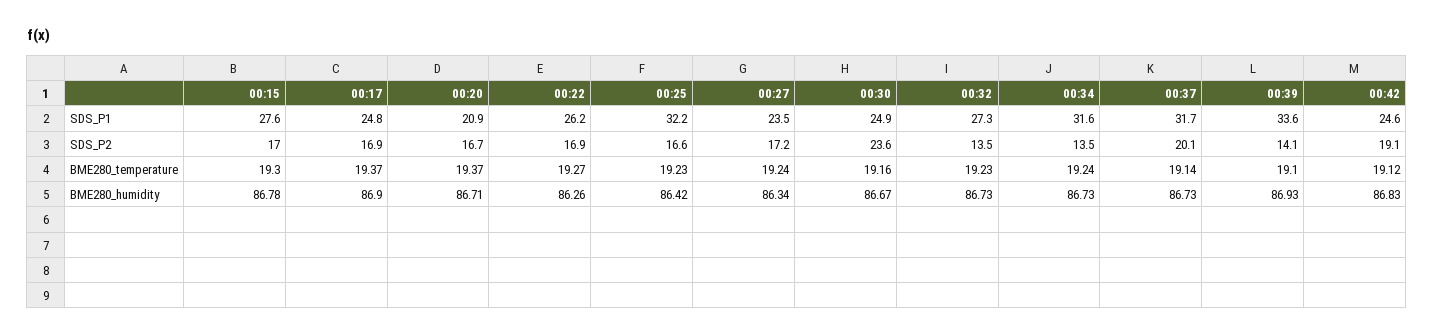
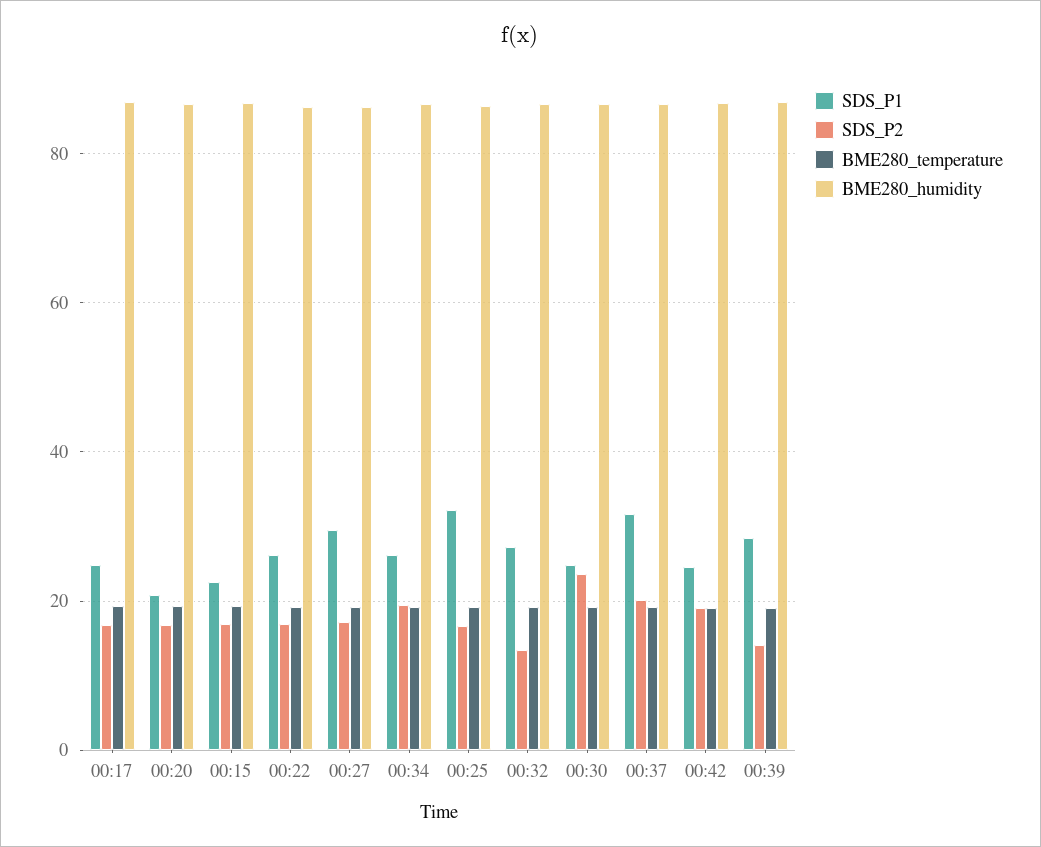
SDS_P1, 00:15: 27.6 -> 22
SDS_P1, 00:27: 23.5 -> 30
SDS_P1, 00:34: 31.6 -> 26
SDS_P1, 00:39: 33.6 -> 28
SDS_P2, 00:34: 13.5 -> 20

